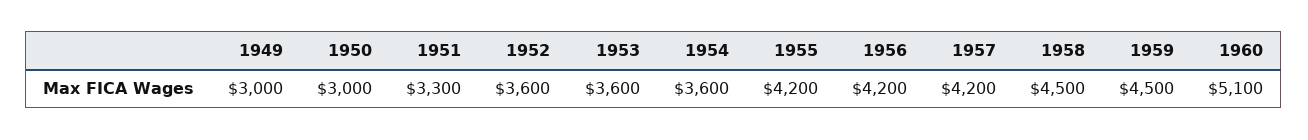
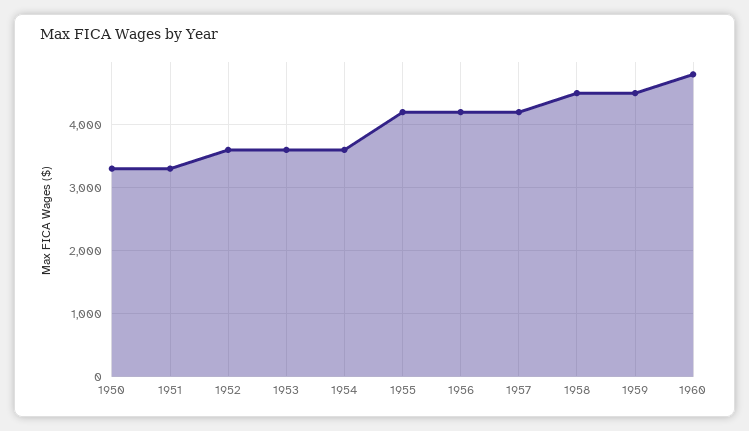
1949: 3000 -> none
1950: 3000 -> 3300
1960: 5100 -> 4800

